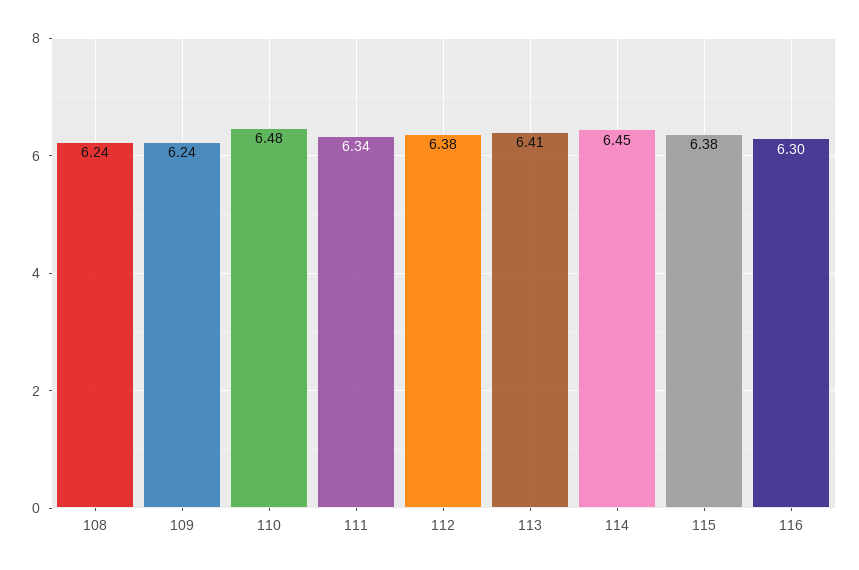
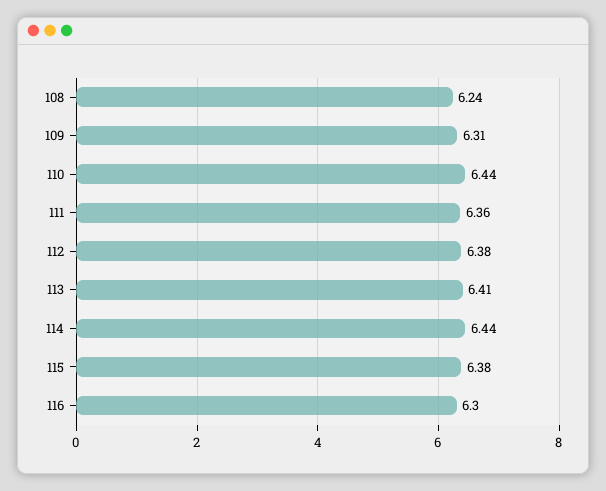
109: 6.24 -> 6.31
110: 6.48 -> 6.44
111: 6.34 -> 6.36
114: 6.45 -> 6.44

